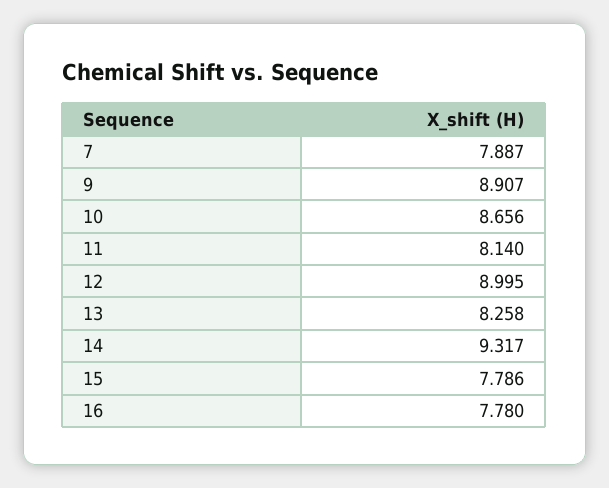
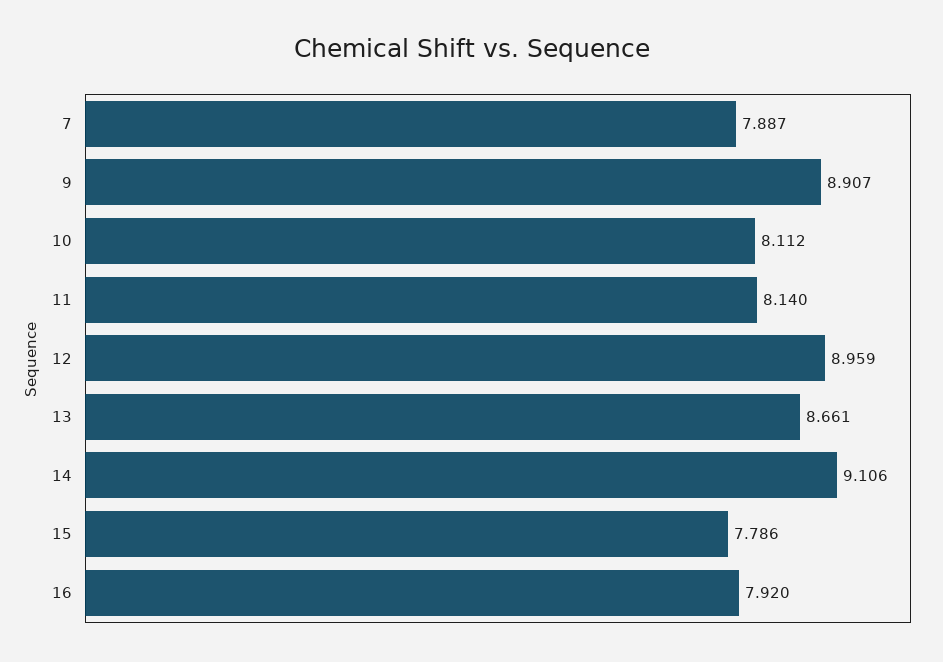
10: 8.656 -> 8.112
12: 8.995 -> 8.959
13: 8.258 -> 8.661
14: 9.317 -> 9.106
16: 7.78 -> 7.92

